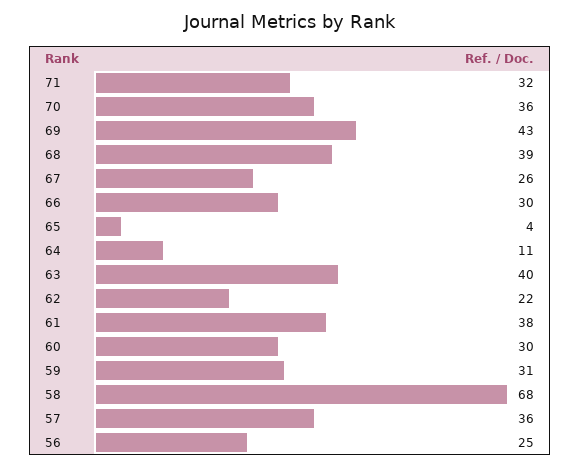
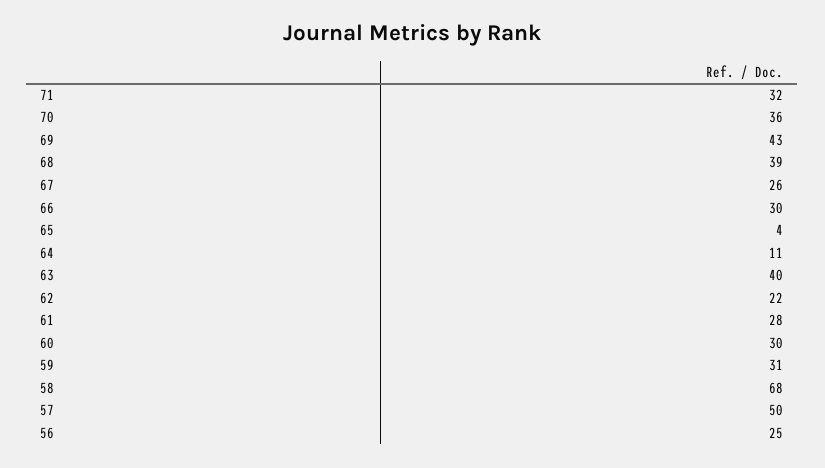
61: 38 -> 28
57: 36 -> 50

